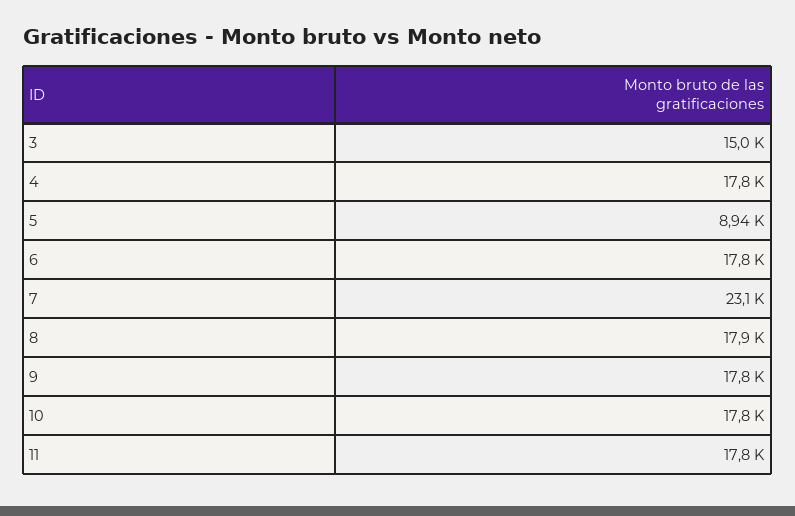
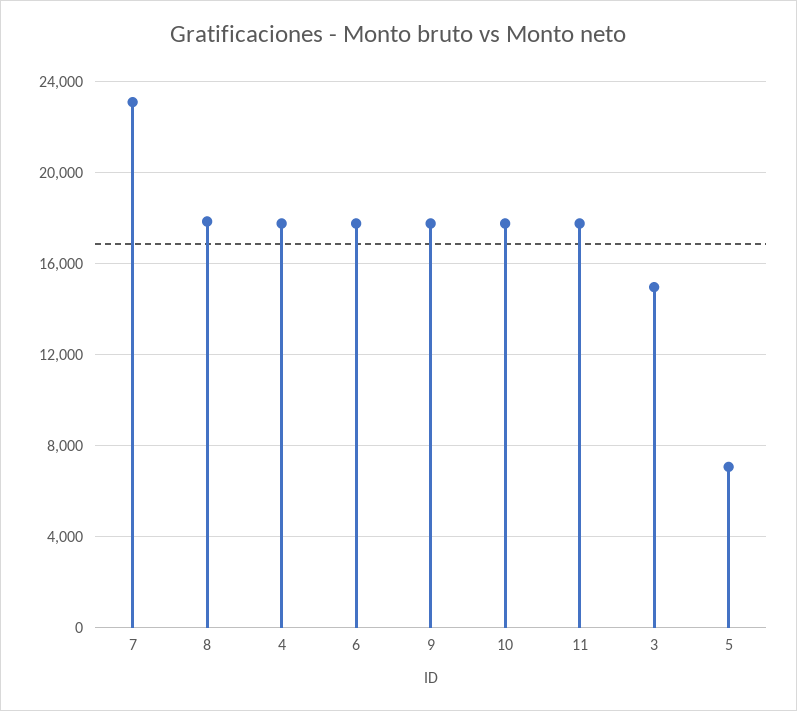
5: 8940 -> 7000

